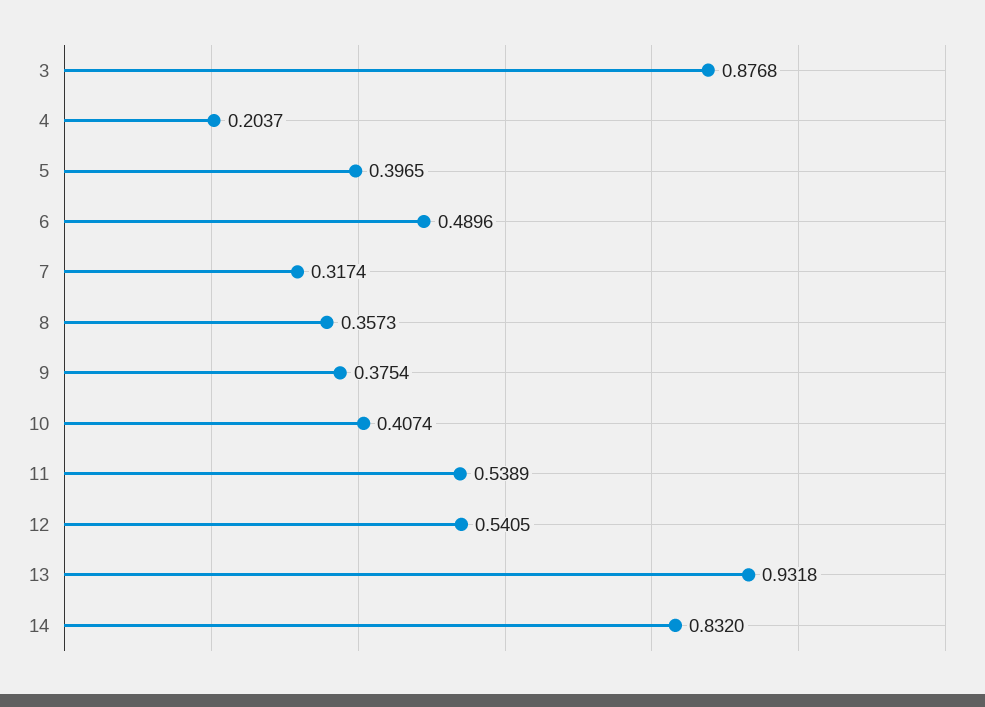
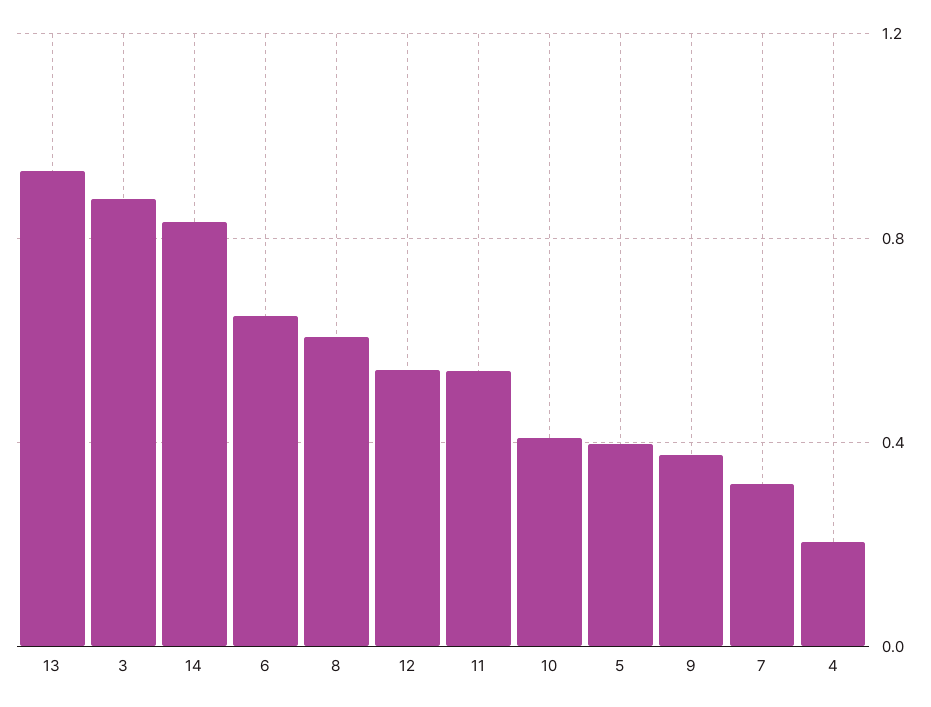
6: 0.4896 -> 0.65
8: 0.3573 -> 0.6

